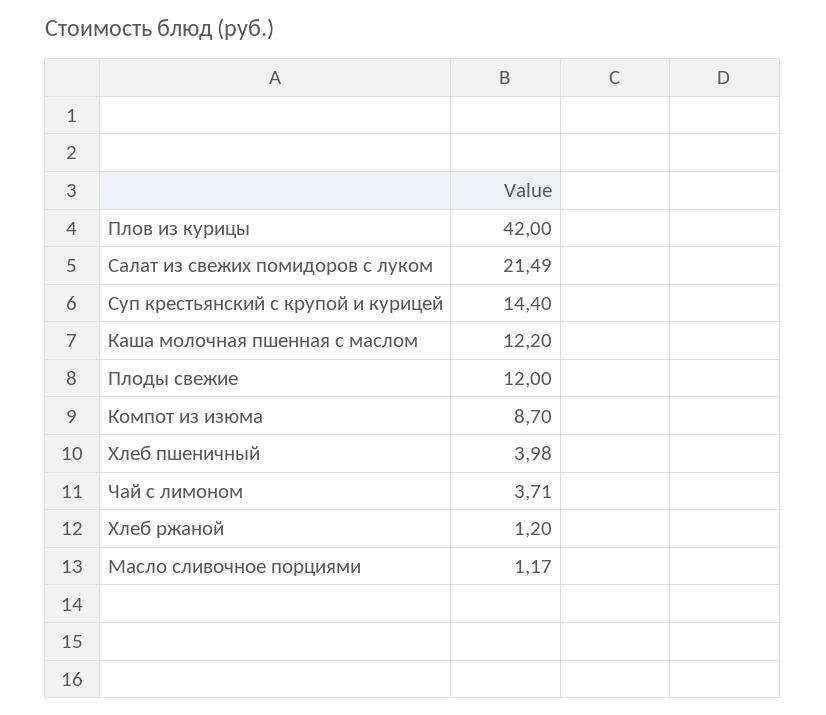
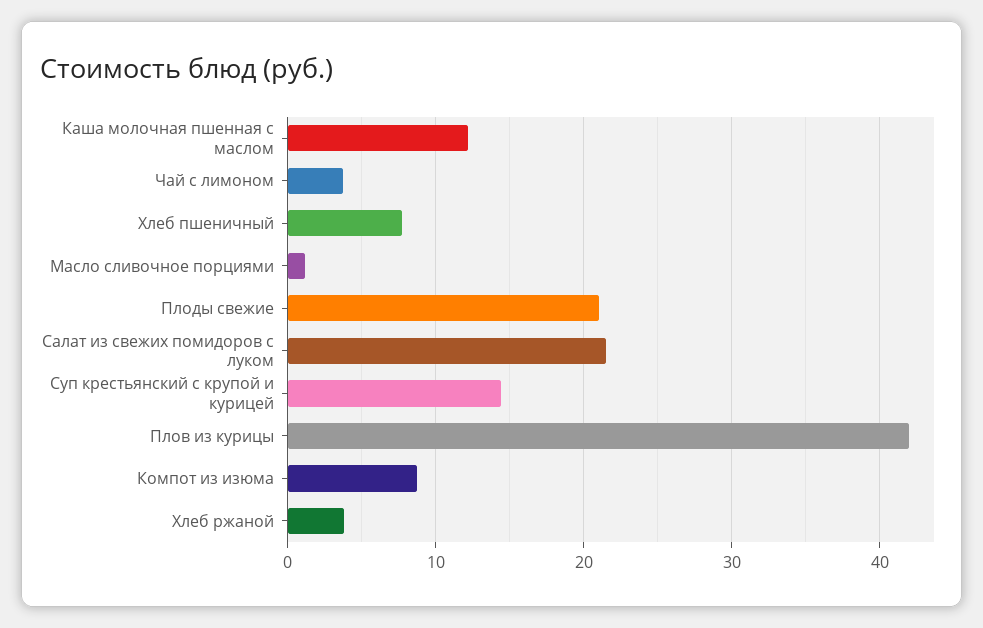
Плоды свежие: 12 -> 21
Хлеб пшеничный: 3.98 -> 8
Хлеб ржаной: 1.2 -> 4

